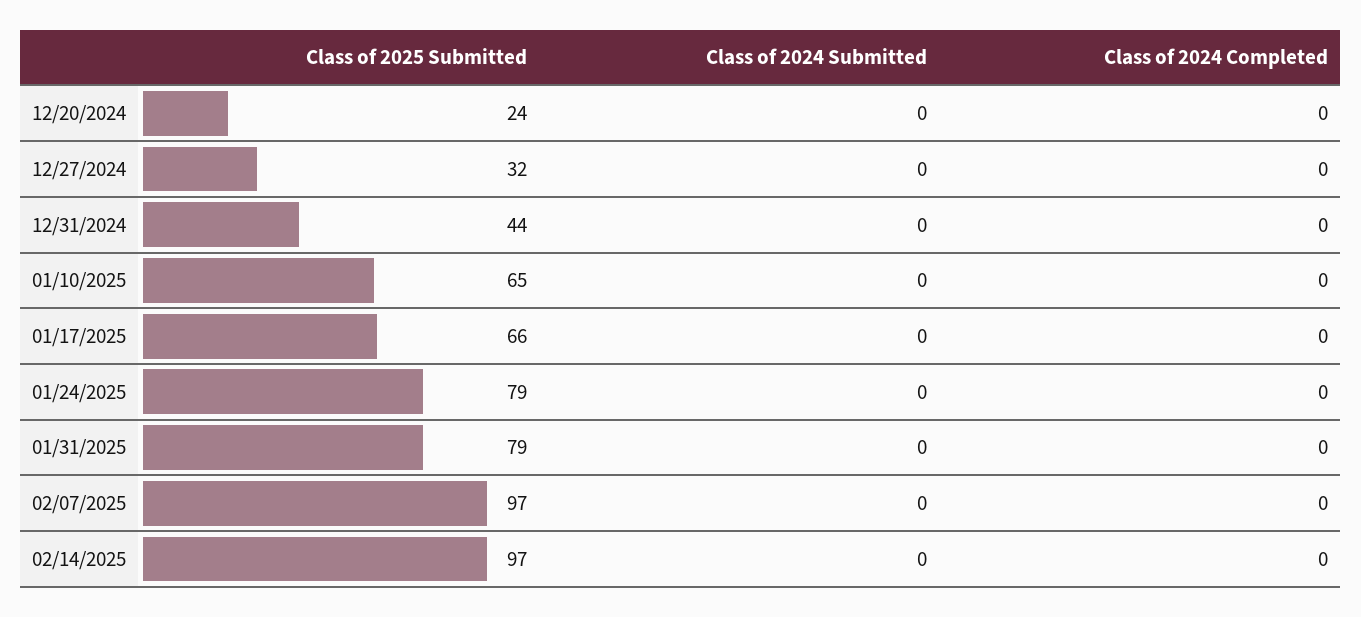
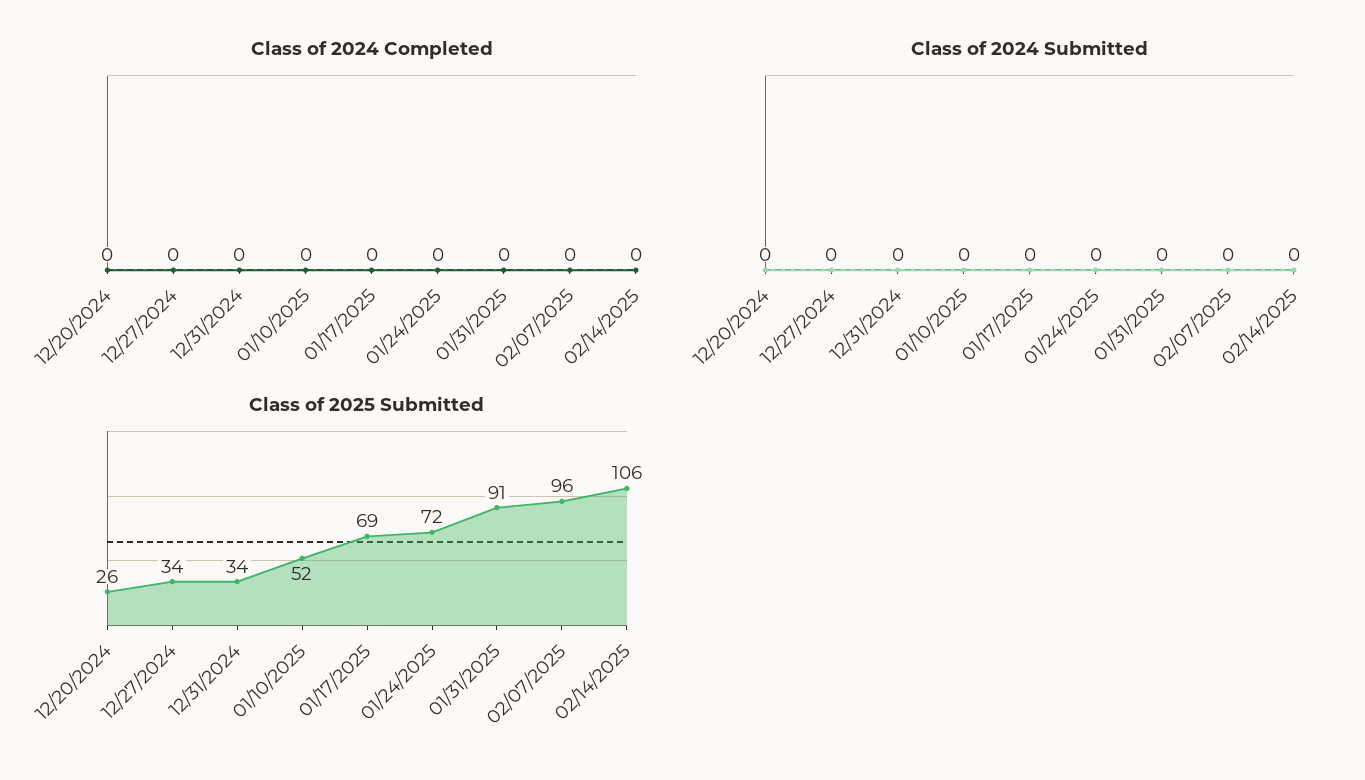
Class of 2025 Submitted, 12/20/2024: 24 -> 26
Class of 2025 Submitted, 12/27/2024: 32 -> 34
Class of 2025 Submitted, 12/31/2024: 44 -> 34
Class of 2025 Submitted, 01/10/2025: 65 -> 52
Class of 2025 Submitted, 01/17/2025: 66 -> 69
Class of 2025 Submitted, 01/24/2025: 79 -> 72
Class of 2025 Submitted, 01/31/2025: 79 -> 91
Class of 2025 Submitted, 02/07/2025: 97 -> 96
Class of 2025 Submitted, 02/14/2025: 97 -> 106

